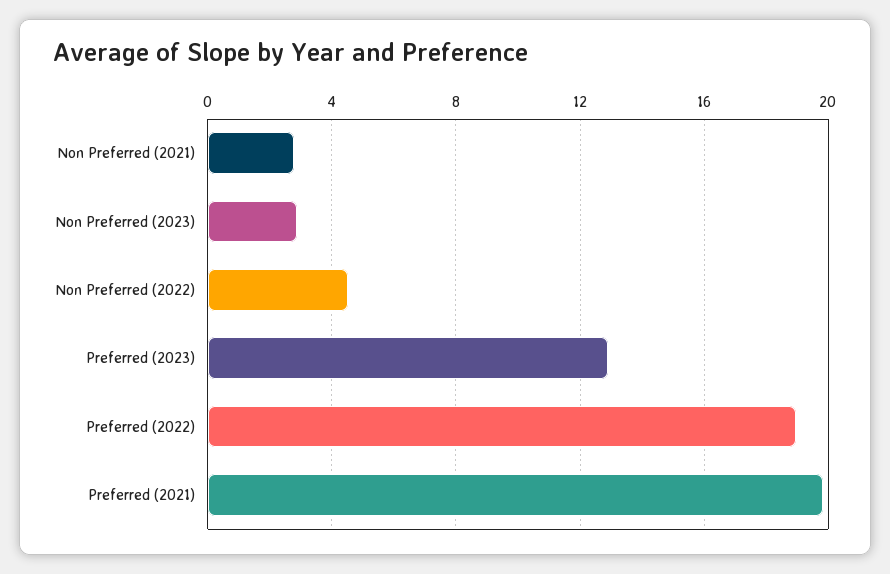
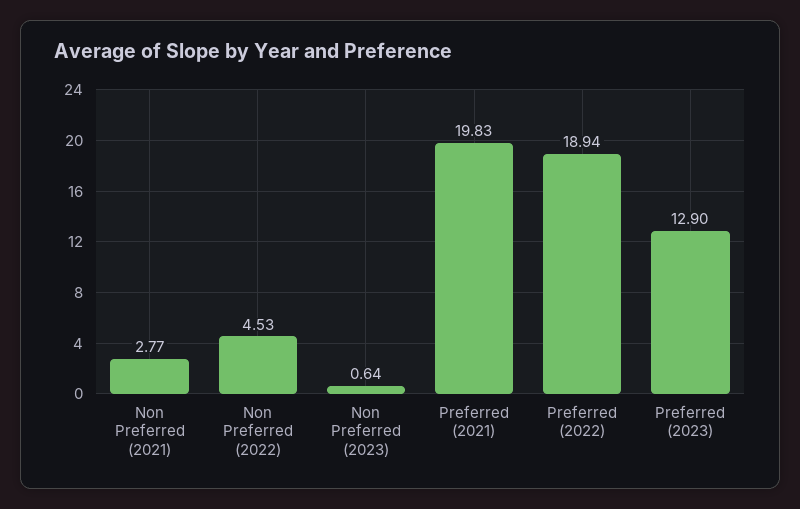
Non Preferred (2023): 3 -> 0.64

